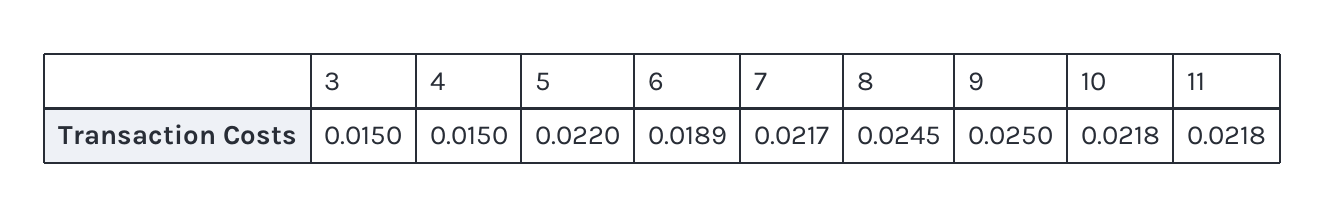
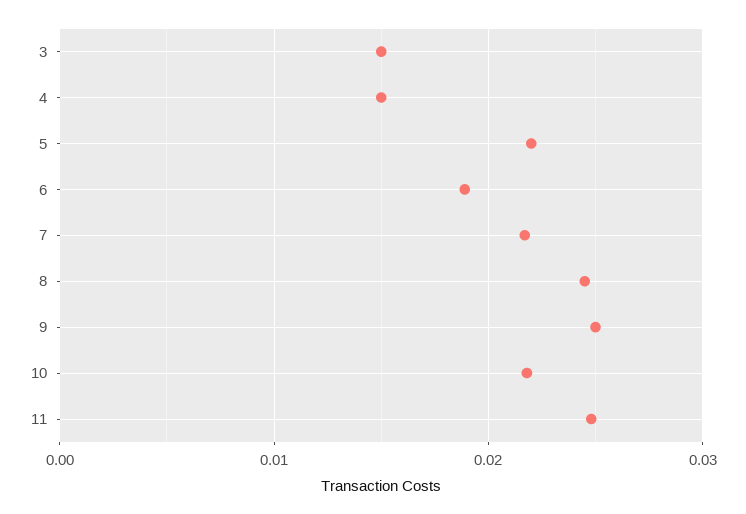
11: 0.0218 -> 0.025

